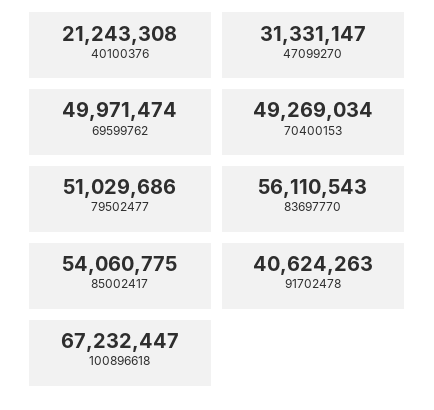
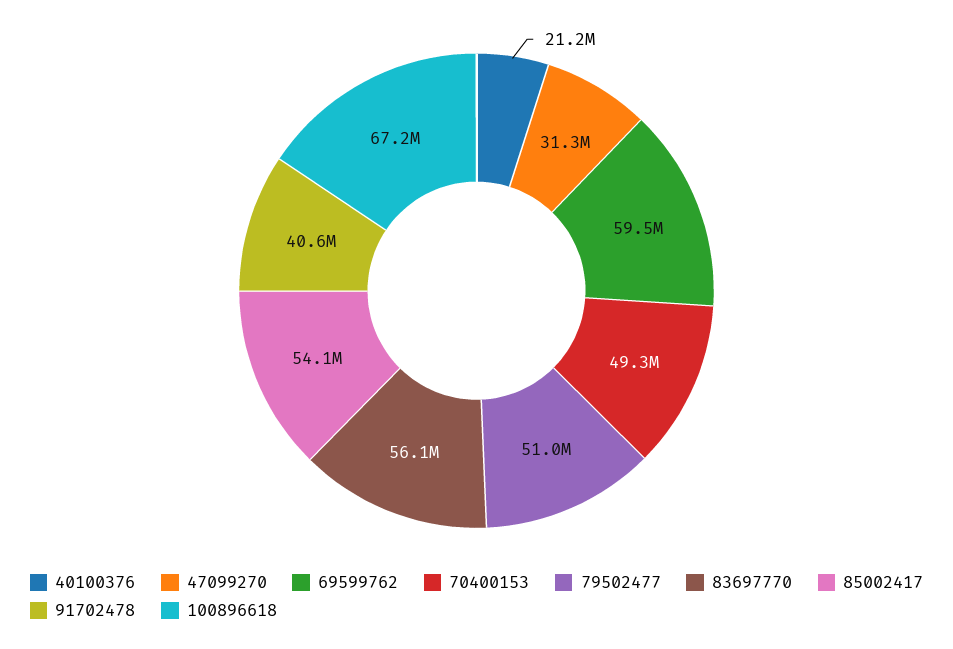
69599762: 49971474 -> 59500000

